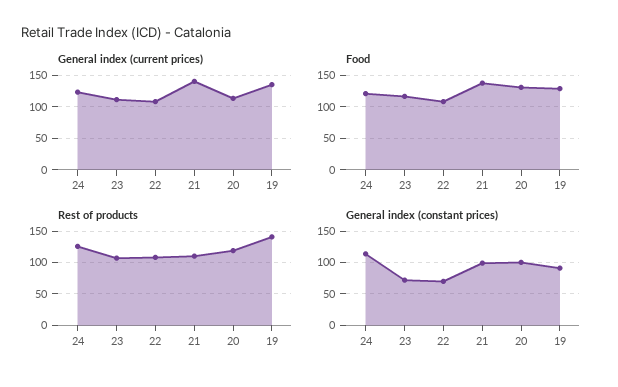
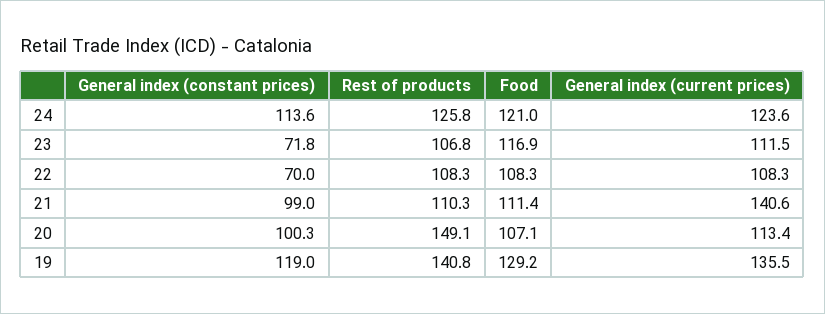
Food, 21: 140 -> 111.4
Food, 20: 130 -> 107.1
Rest of products, 20: 120 -> 149.1
General index (constant prices), 19: 90 -> 119

